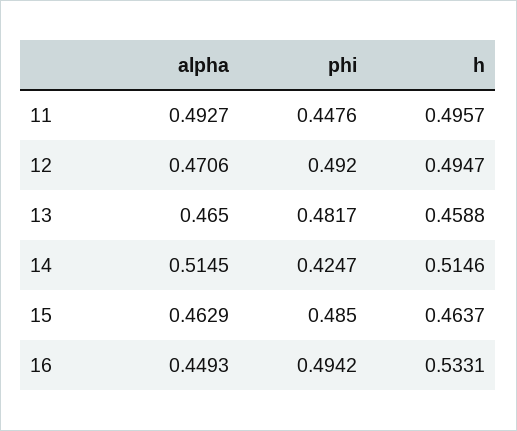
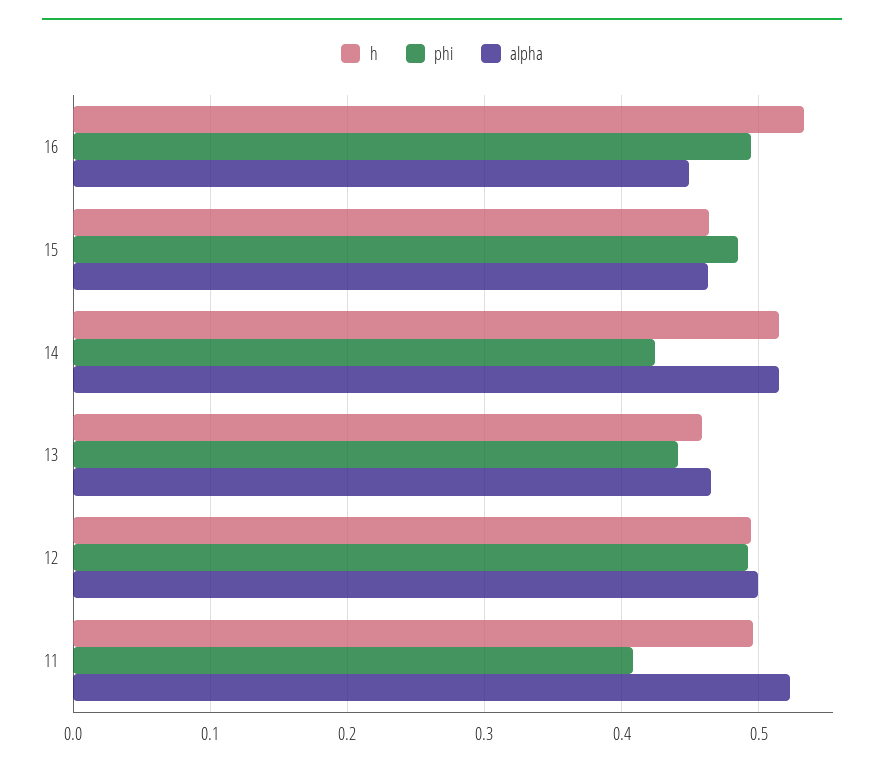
alpha, 11: 0.4927 -> 0.52
phi, 11: 0.4476 -> 0.41
alpha, 12: 0.4706 -> 0.5
phi, 13: 0.4817 -> 0.44

